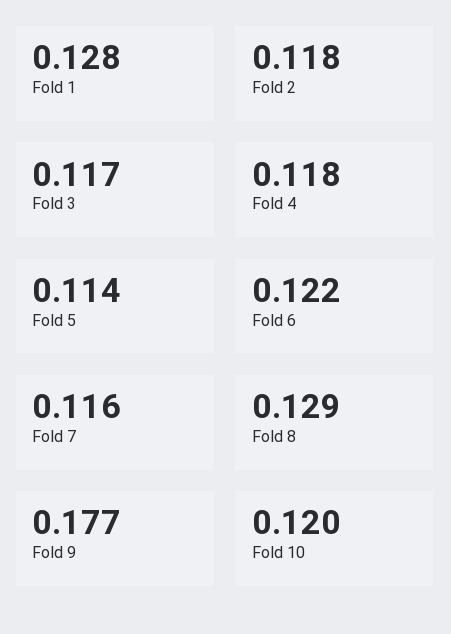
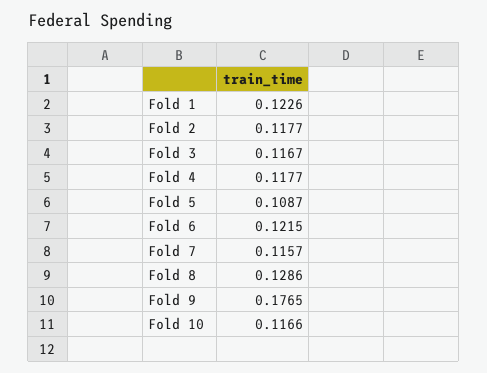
Fold 1: 0.128 -> 0.1226
Fold 5: 0.114 -> 0.1087
Fold 10: 0.12 -> 0.1166

